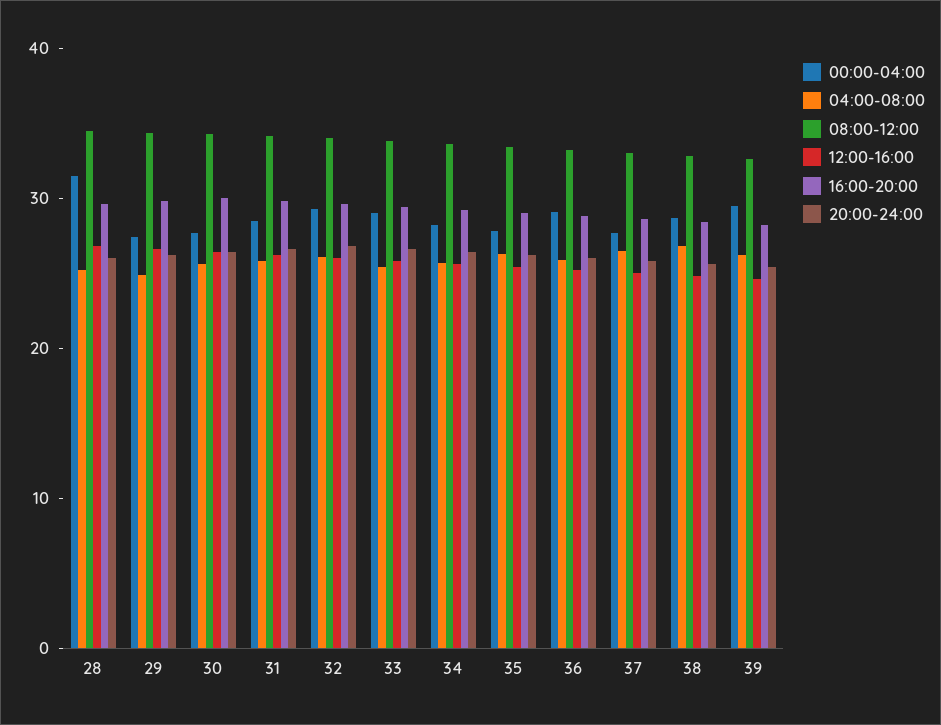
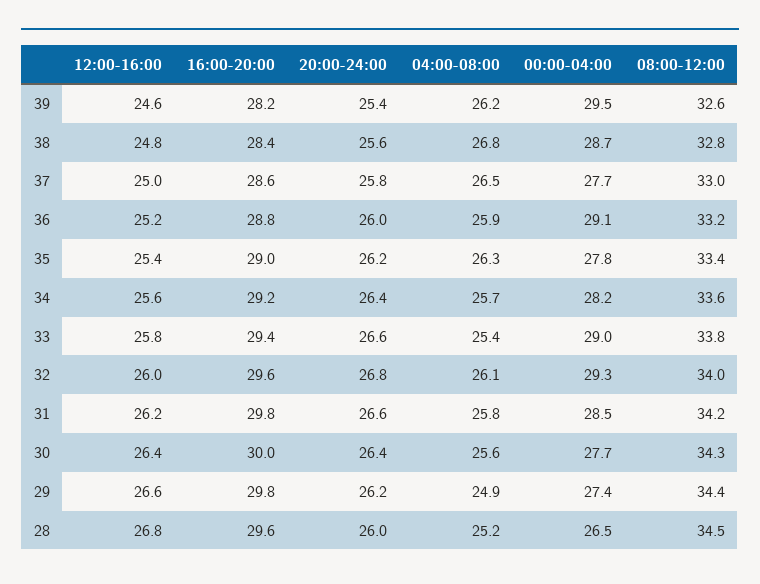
00:00-04:00, 28: 32 -> 26.5

